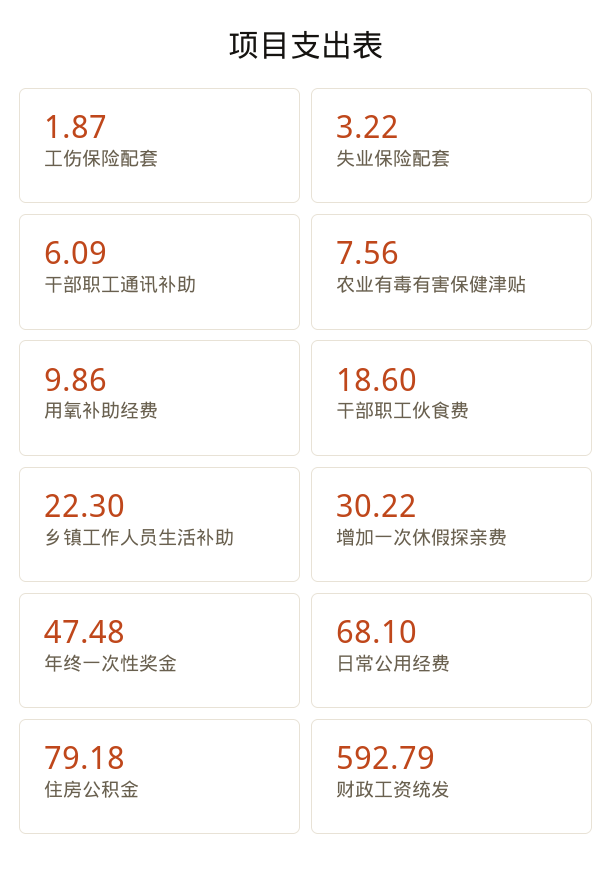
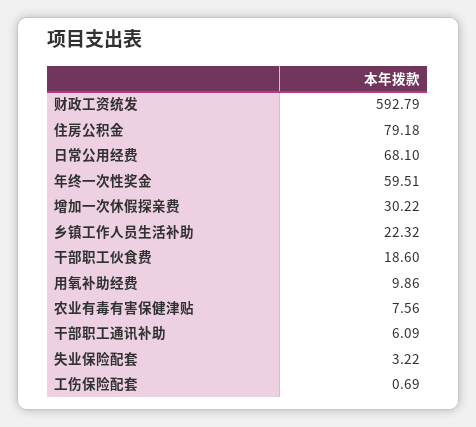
工伤保险配套: 1.87 -> 0.69
乡镇工作人员生活补助: 22.3 -> 22.32
年终一次性奖金: 47.48 -> 59.51

